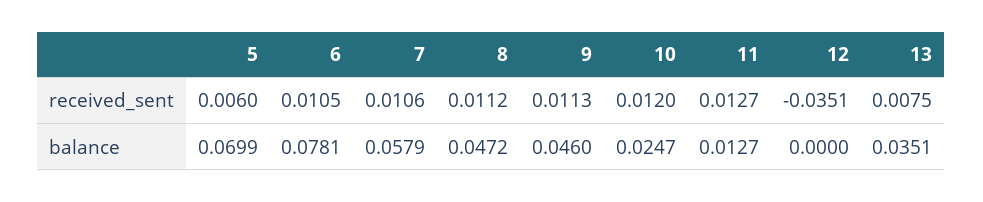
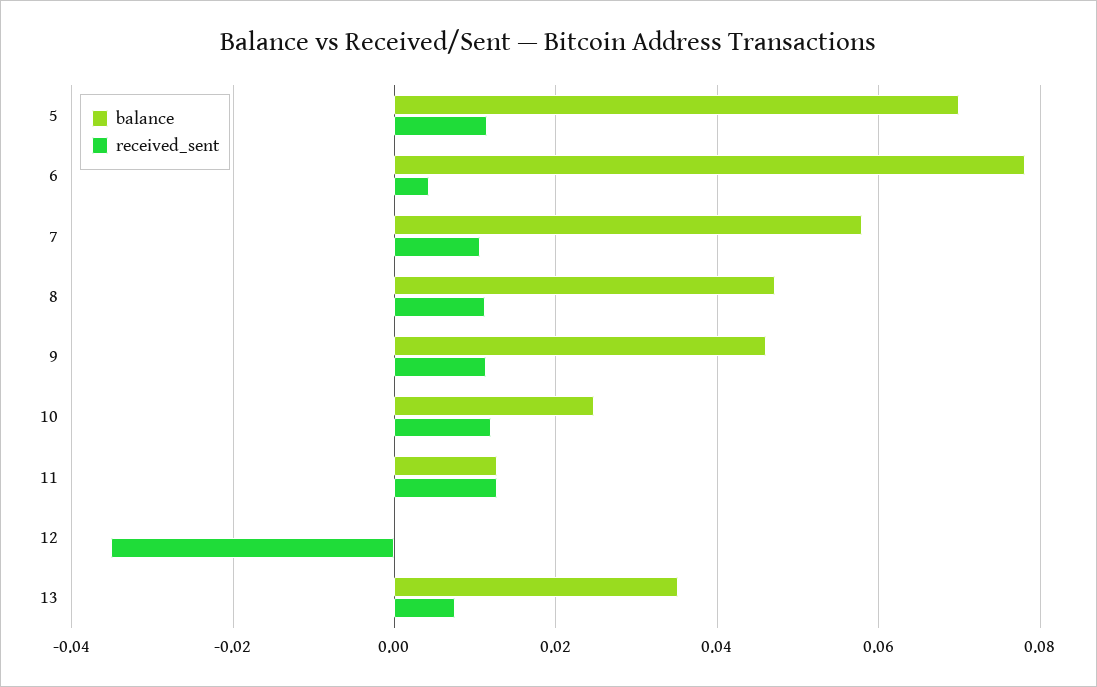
received_sent, 5: 0.006 -> 0.012
received_sent, 6: 0.0105 -> 0.004

